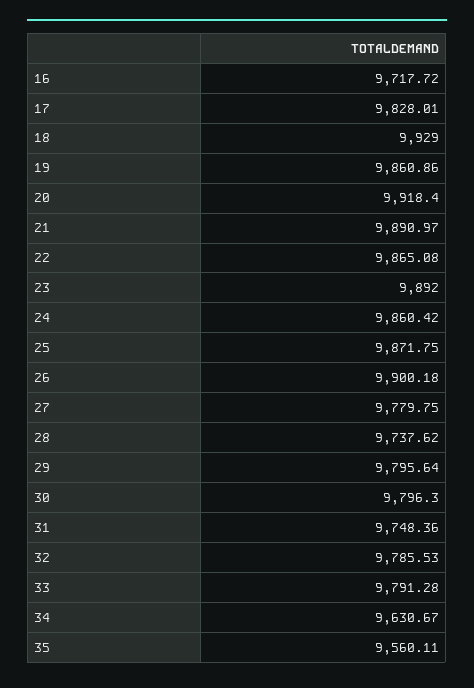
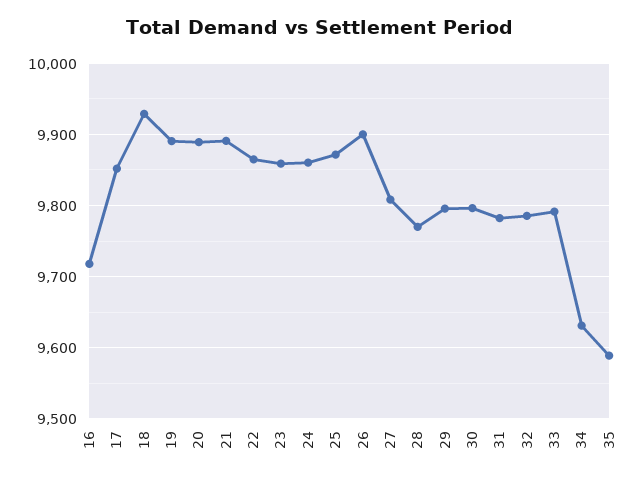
17: 9828.01 -> 9850
19: 9860.86 -> 9890
20: 9918.4 -> 9890
23: 9892 -> 9860
27: 9779.75 -> 9810
28: 9737.62 -> 9770
31: 9748.36 -> 9780
35: 9560.11 -> 9590

